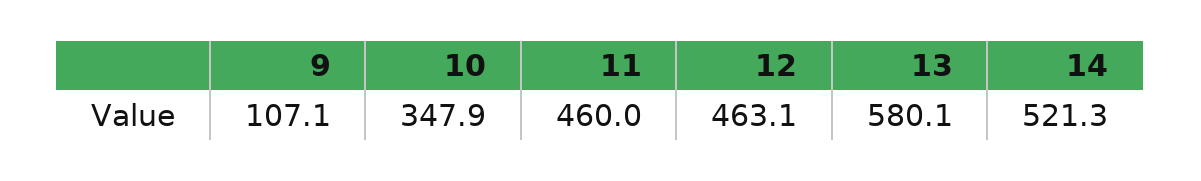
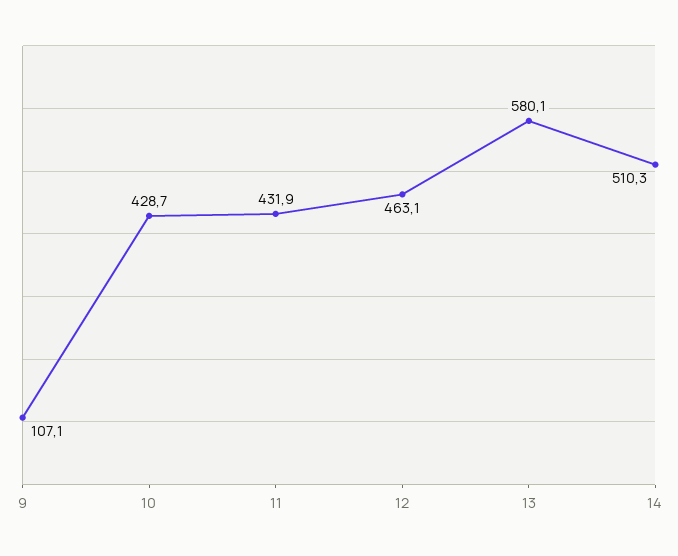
10: 347.9 -> 428.7
11: 460 -> 431.9
14: 521.3 -> 510.3

